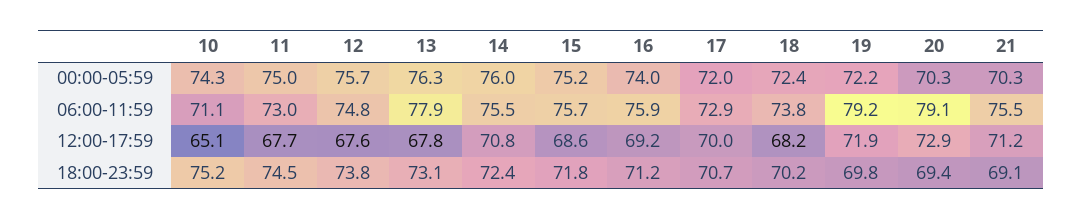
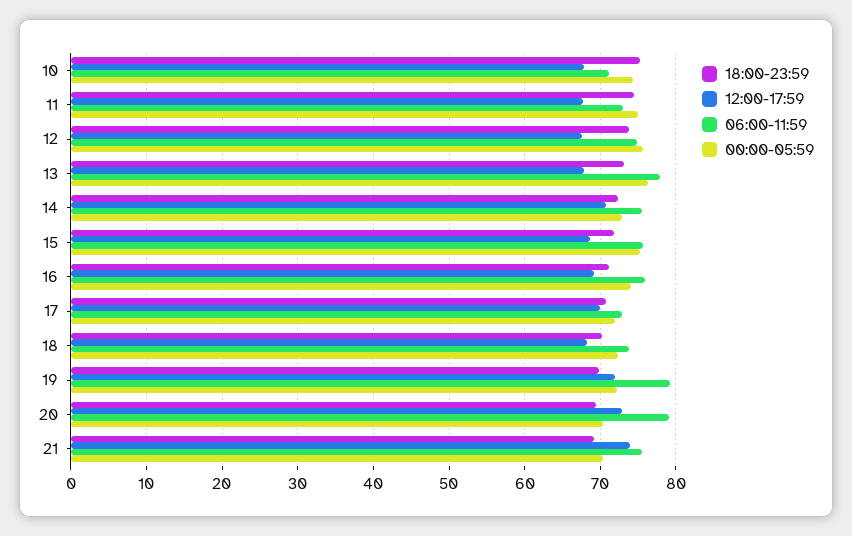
00:00-05:59, 14: 76 -> 73
12:00-17:59, 10: 65.1 -> 68
12:00-17:59, 21: 71.2 -> 74

